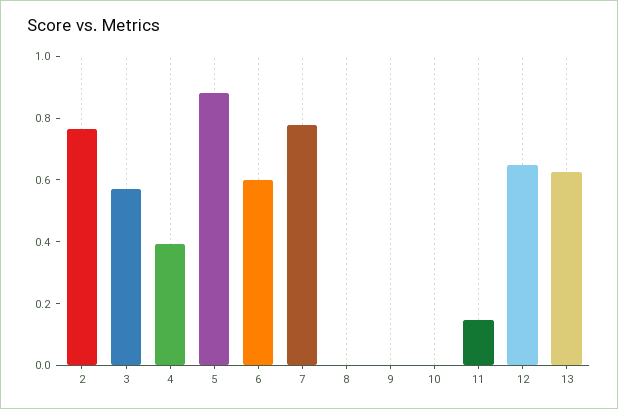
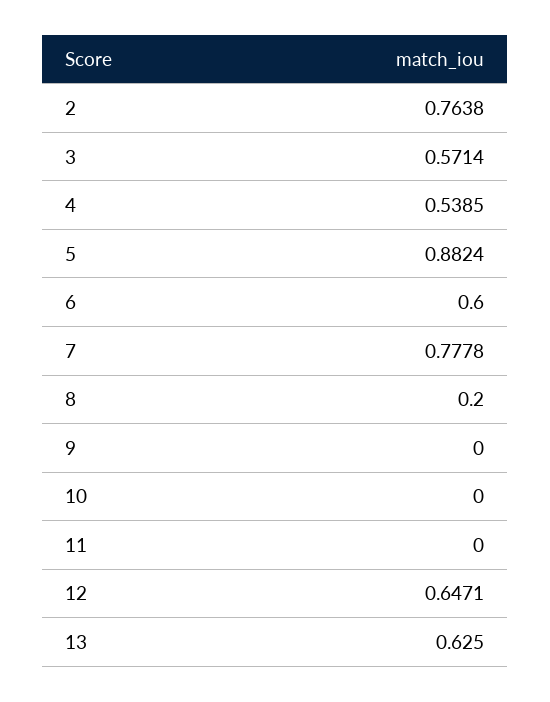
4: 0.4 -> 0.5385
8: 0 -> 0.2
11: 0.15 -> 0

